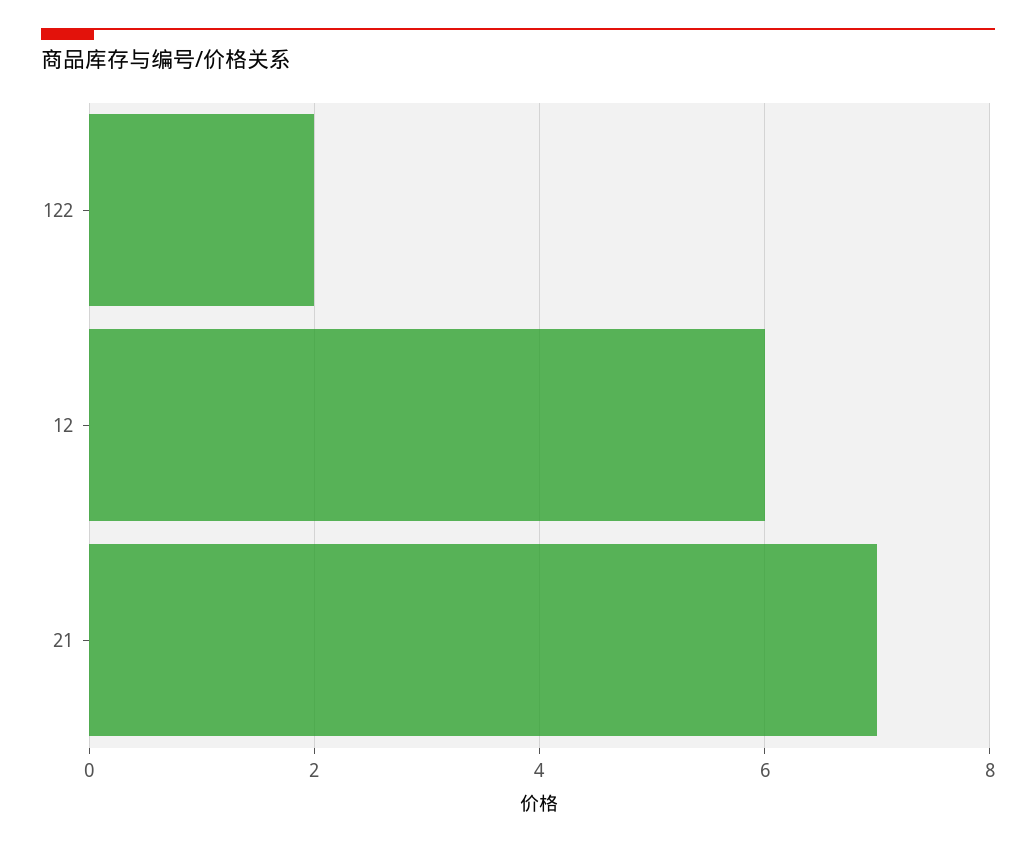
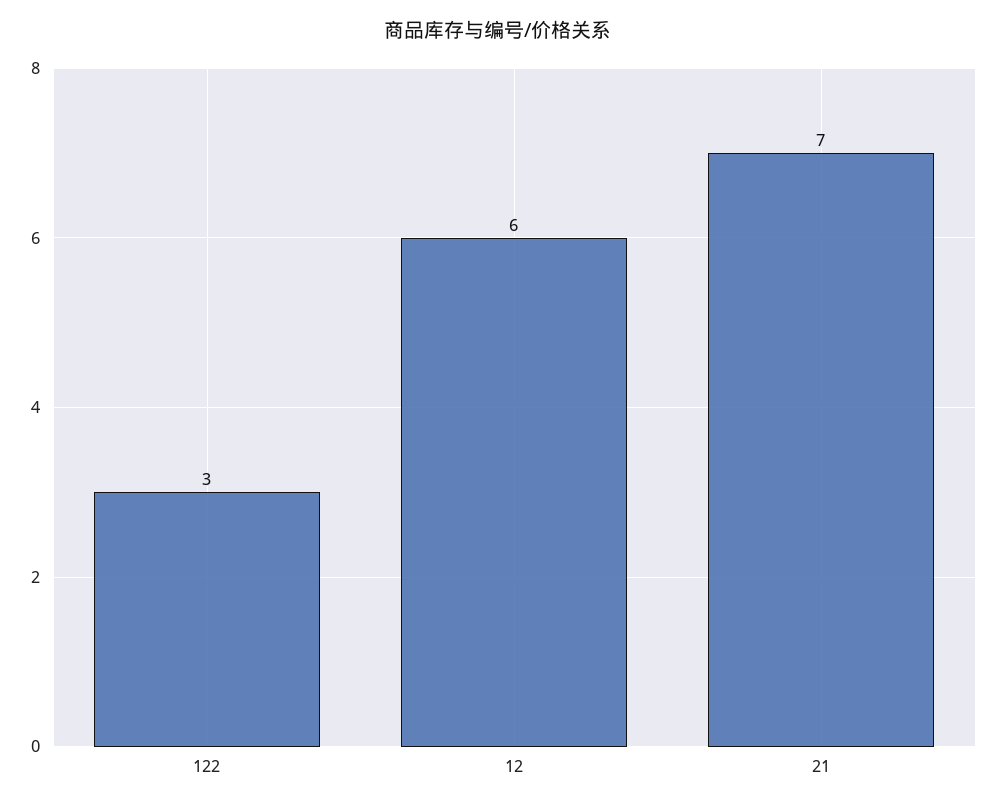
122: 2 -> 3

